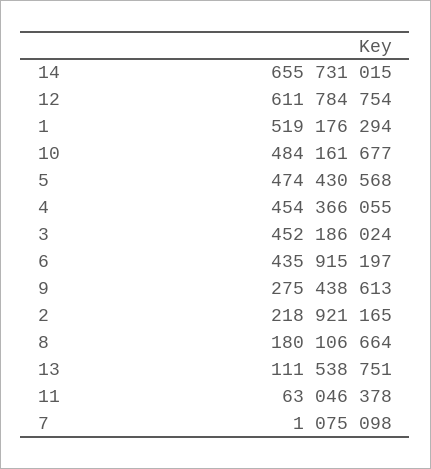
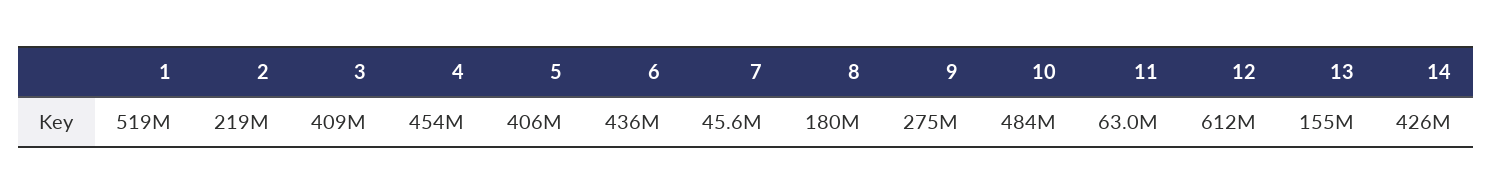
14: 655731015 -> 426000000
5: 474430568 -> 406000000
3: 452186024 -> 409000000
13: 111538751 -> 155000000
7: 1075098 -> 45600000

